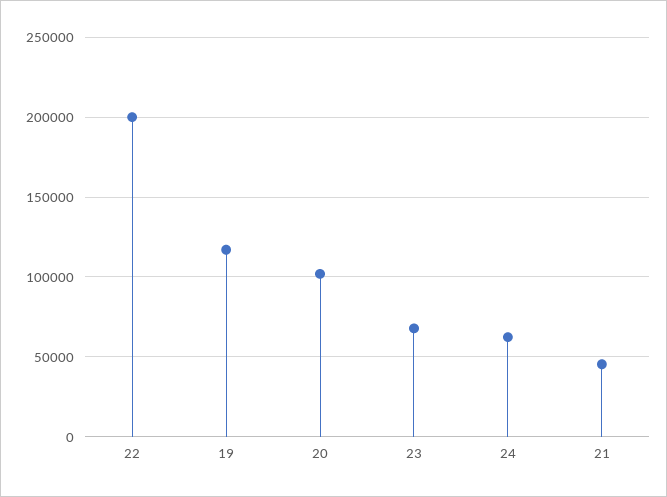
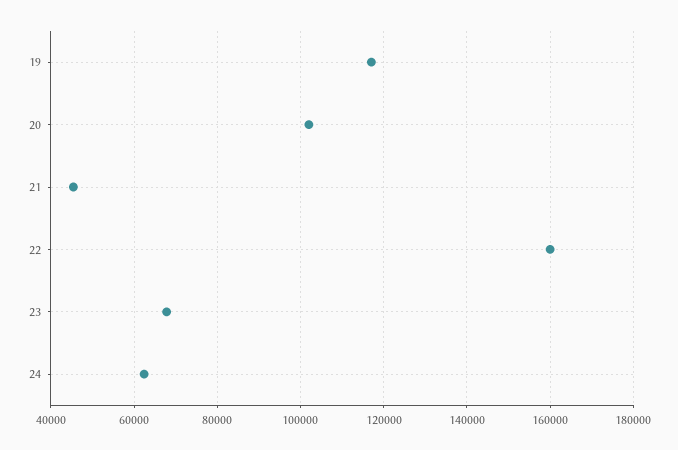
22: 200000 -> 160000

